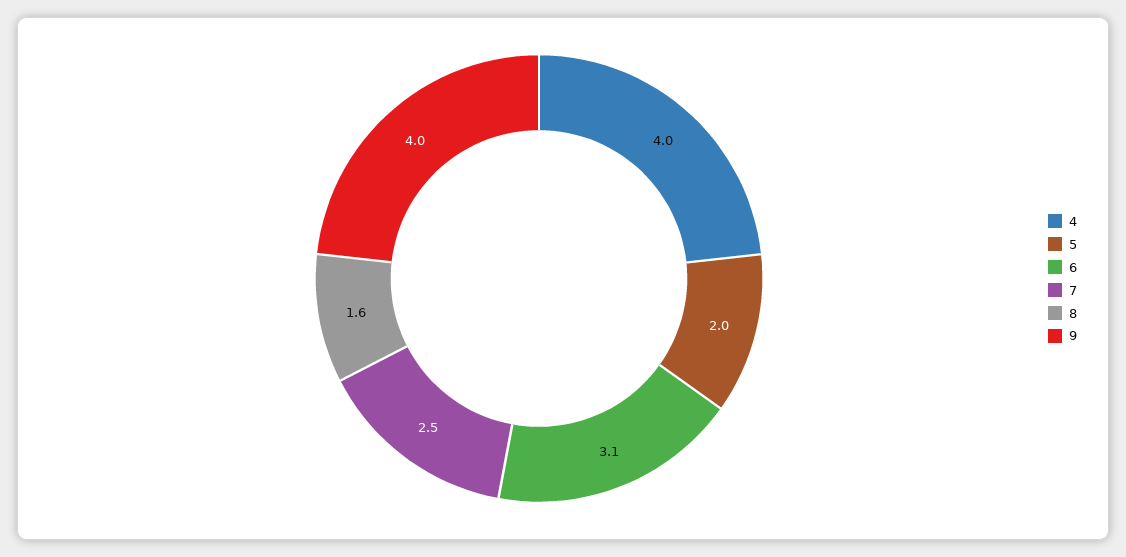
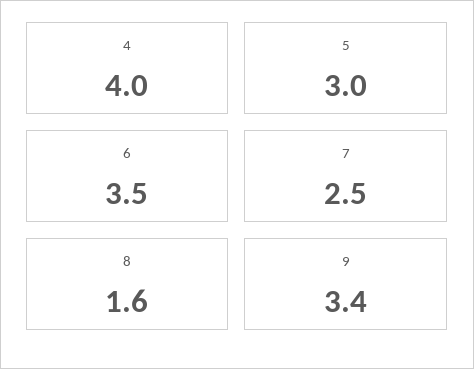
5: 2 -> 3
6: 3.1 -> 3.5
9: 4 -> 3.4

